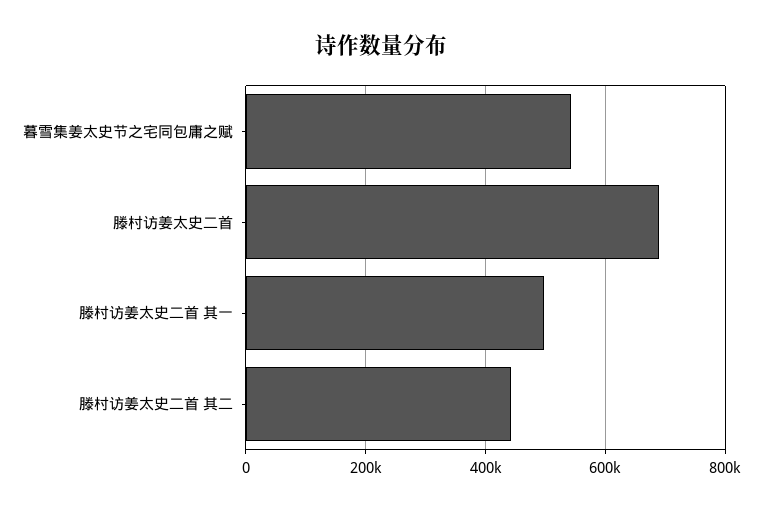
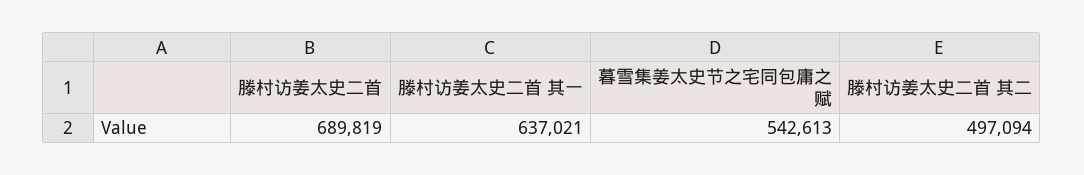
滕村访姜太史二首 其一: 500000 -> 637021
滕村访姜太史二首 其二: 440000 -> 497094

